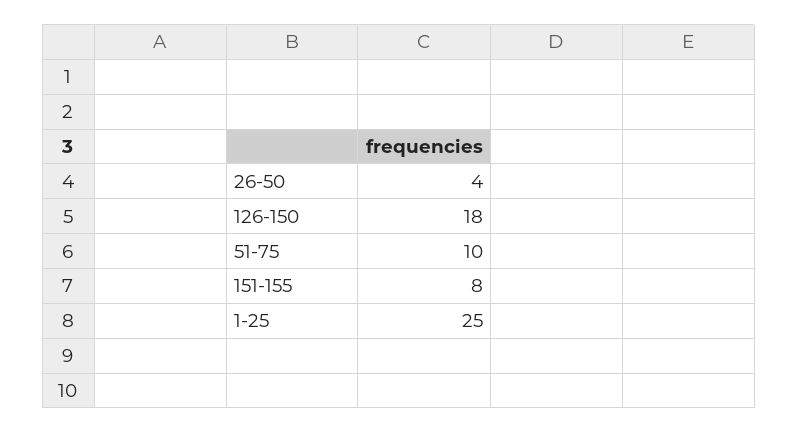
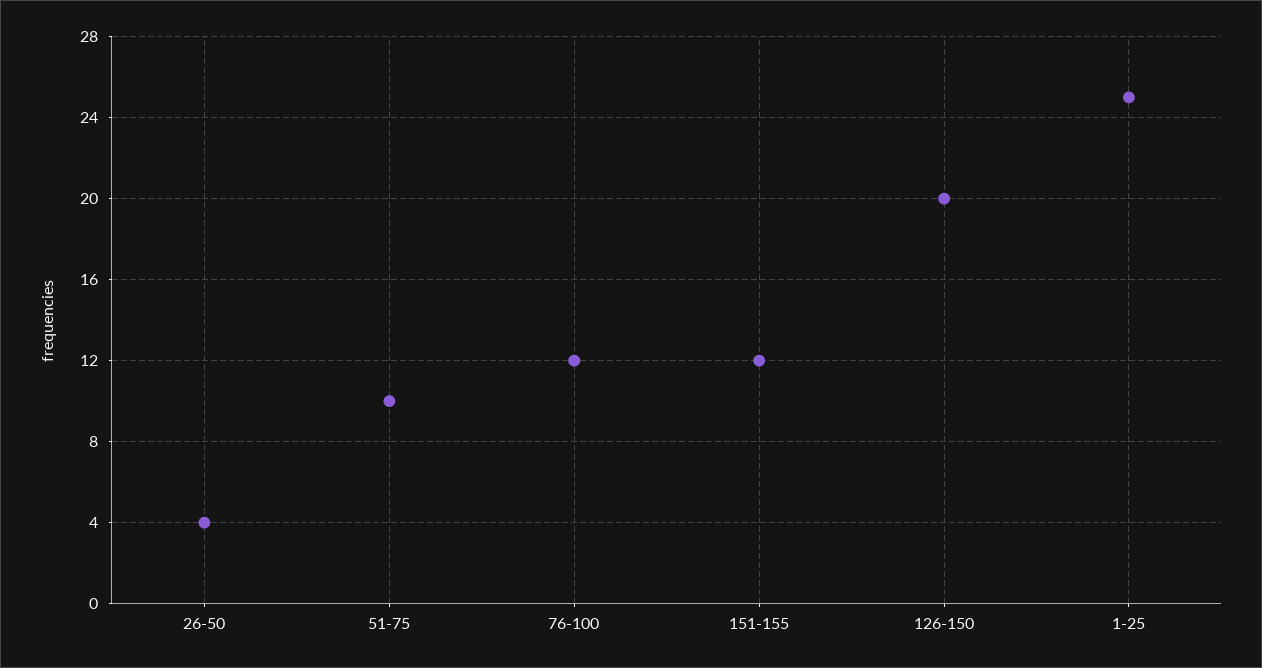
126-150: 18 -> 20
151-155: 8 -> 12
76-100: none -> 12

